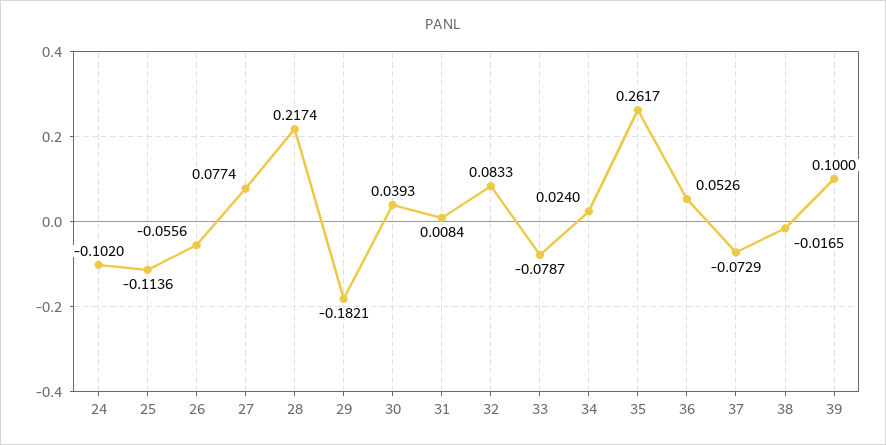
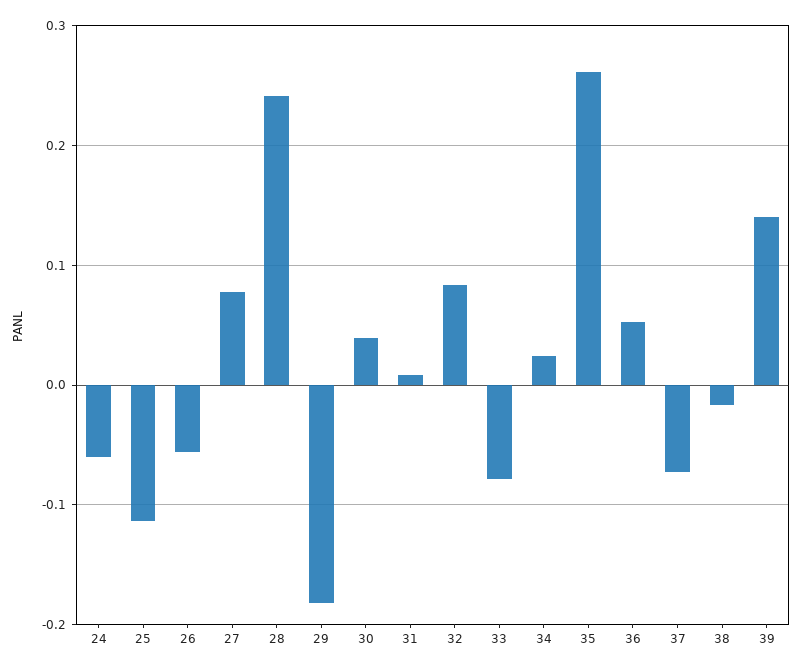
24: -0.102 -> -0.06
28: 0.2174 -> 0.24
39: 0.1 -> 0.14

